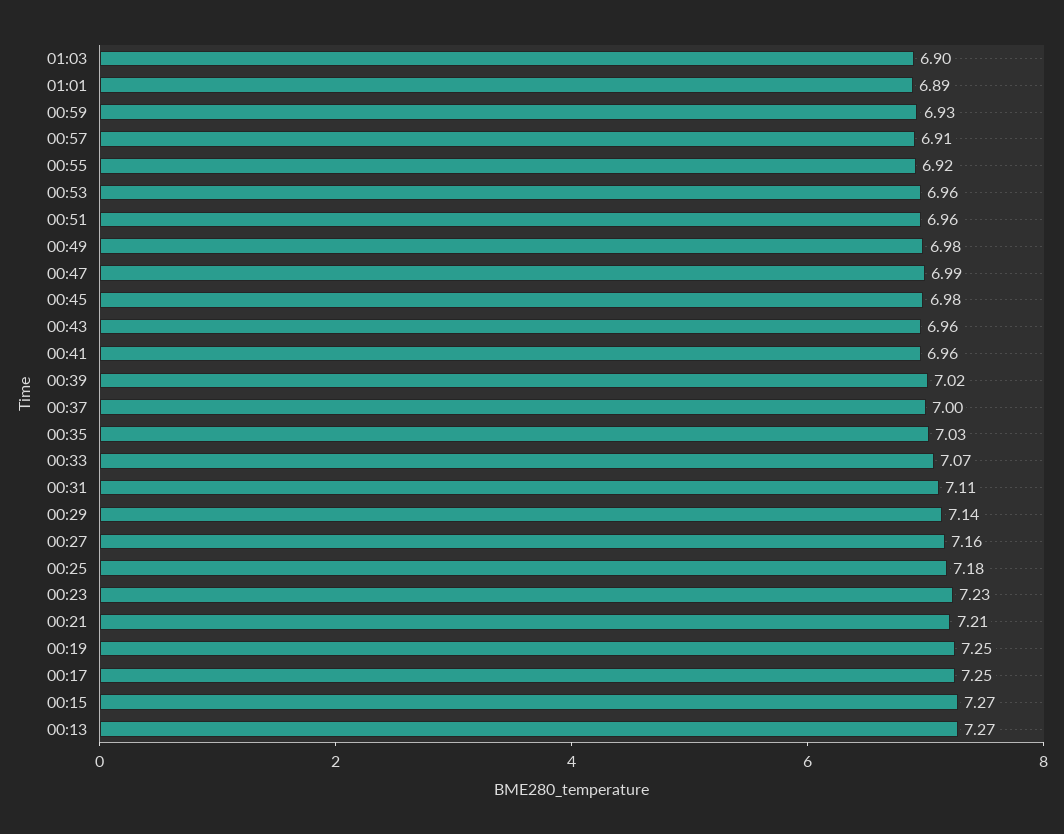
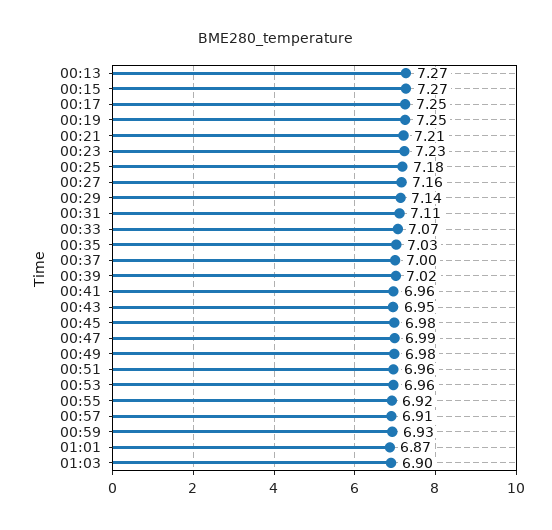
01:01: 6.89 -> 6.87
00:43: 6.96 -> 6.95

